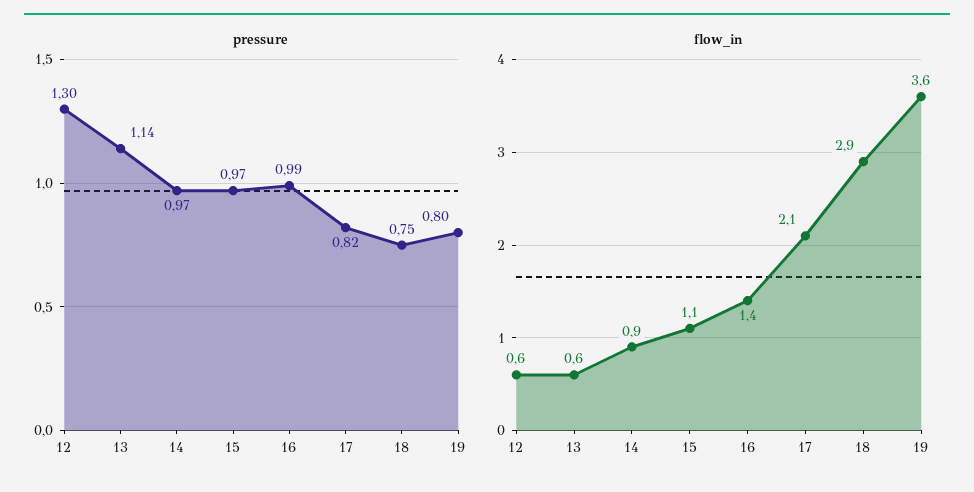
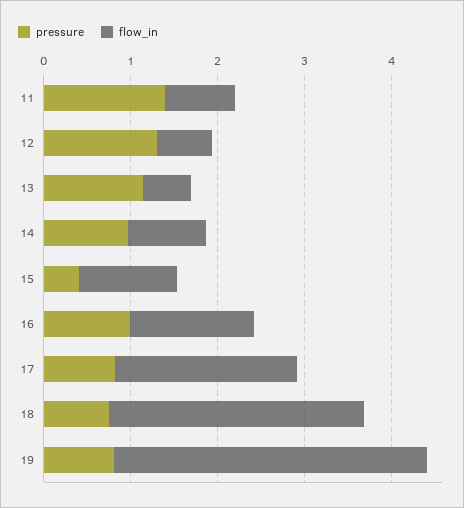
pressure, 15: 0.97 -> 0.4
pressure, 11: none -> 1.4
flow_in, 11: none -> 0.8

